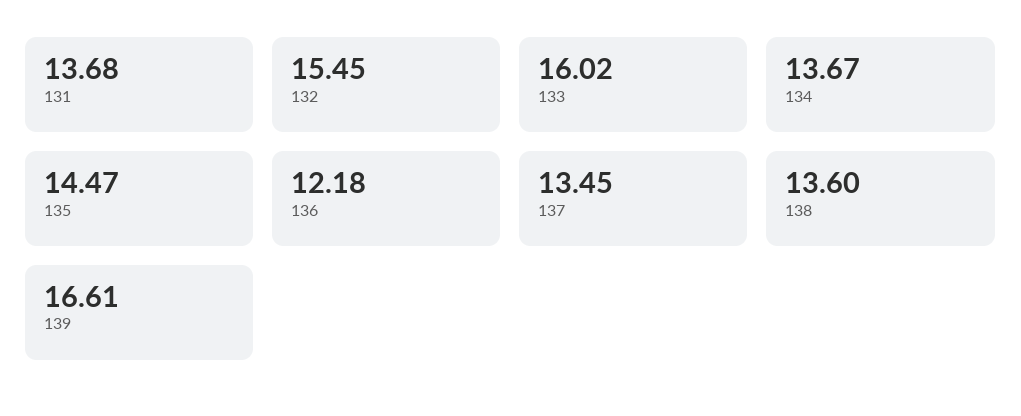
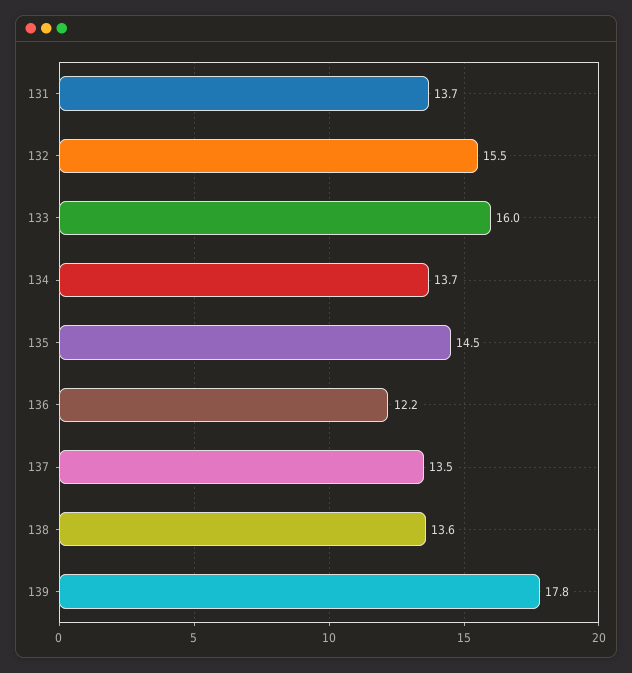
139: 16.61 -> 17.8

